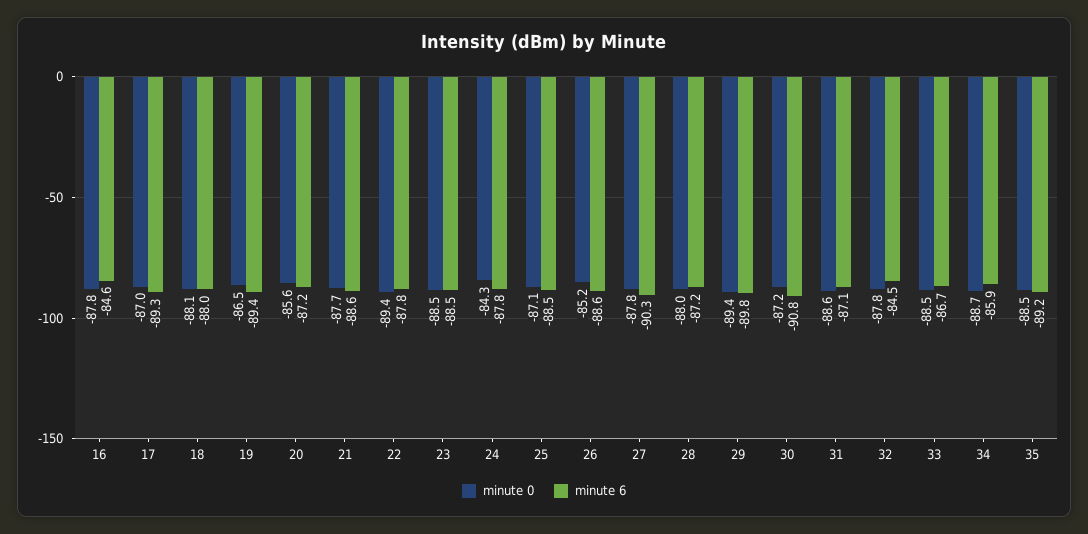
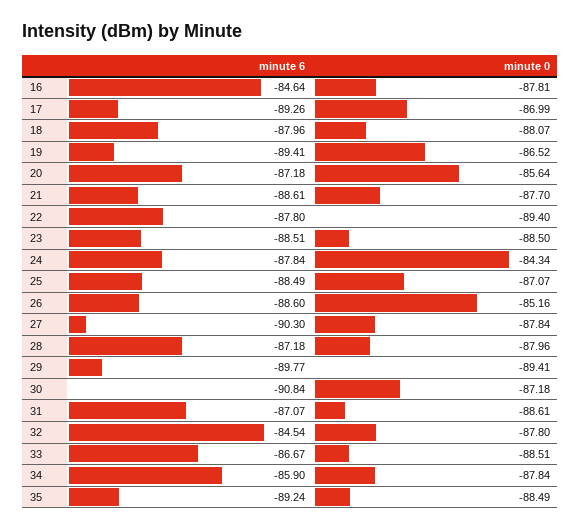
minute 0, 34: -88.7 -> -87.84

